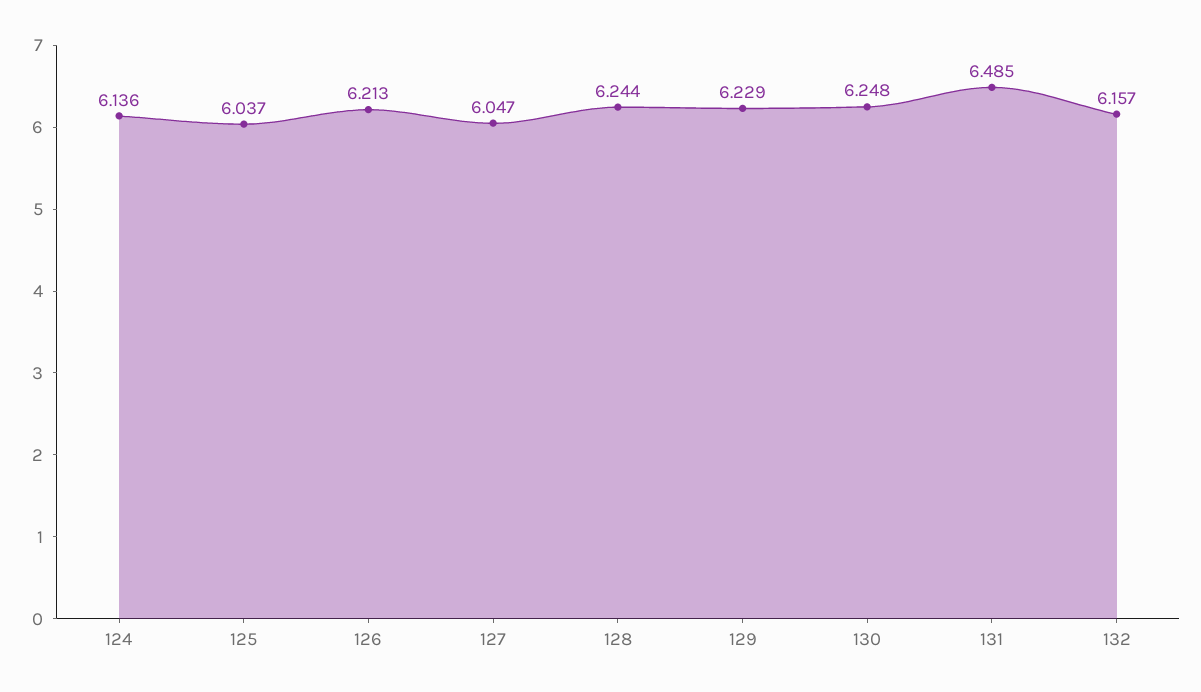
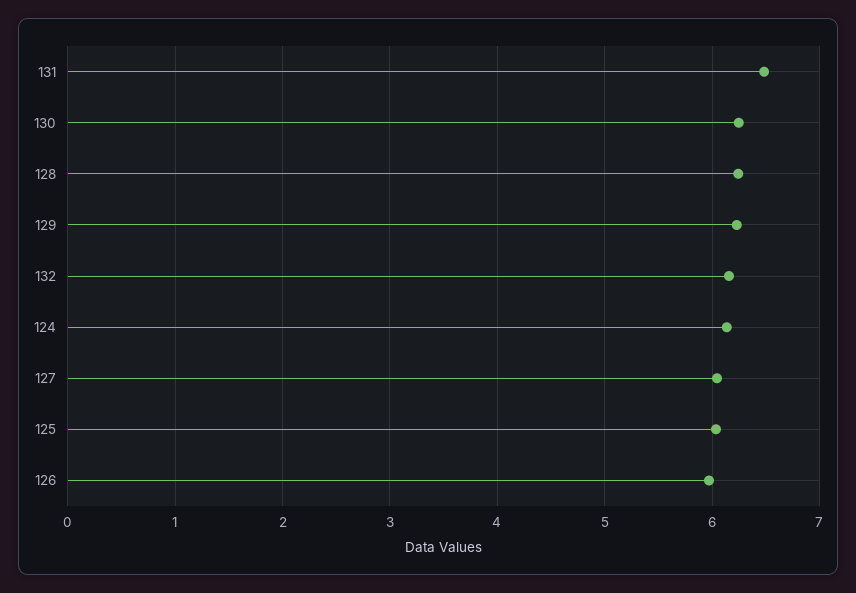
126: 6.213 -> 6

